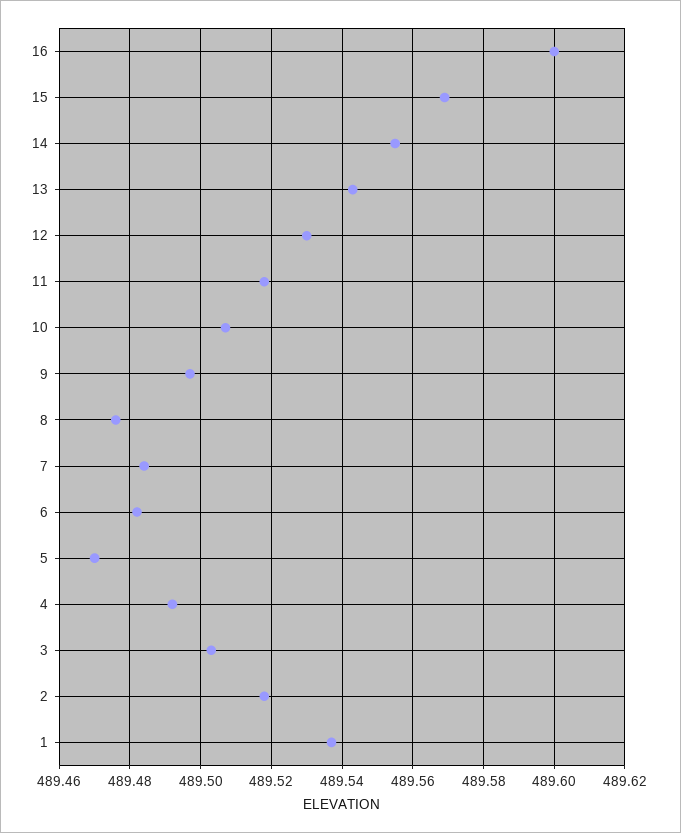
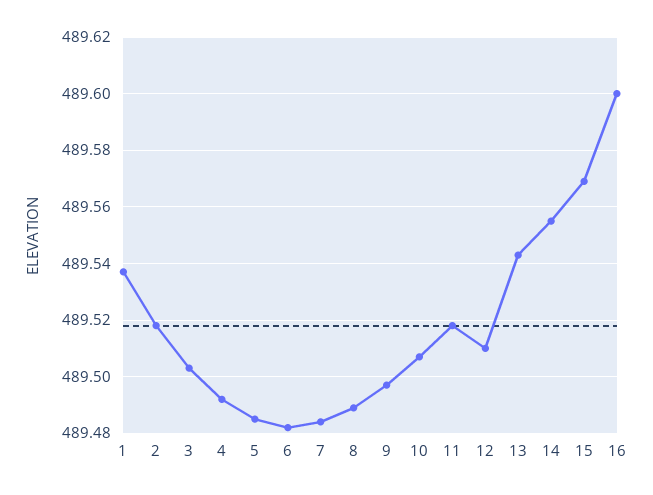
12: 489.53 -> 489.51
8: 489.475 -> 489.49
5: 489.47 -> 489.485

